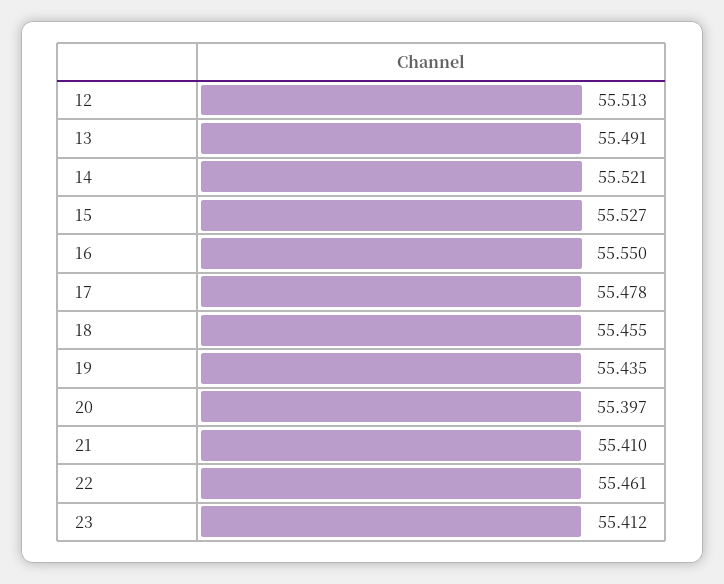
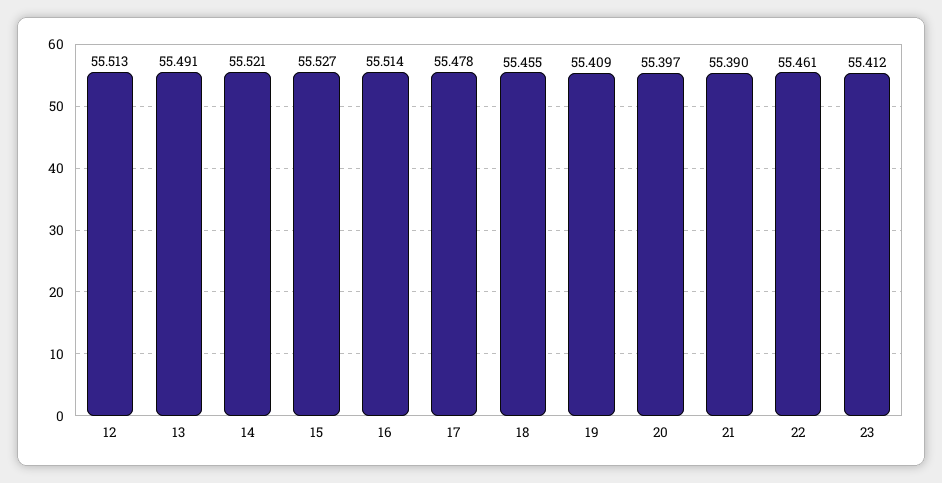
16: 55.55 -> 55.514
19: 55.435 -> 55.409
21: 55.41 -> 55.39

